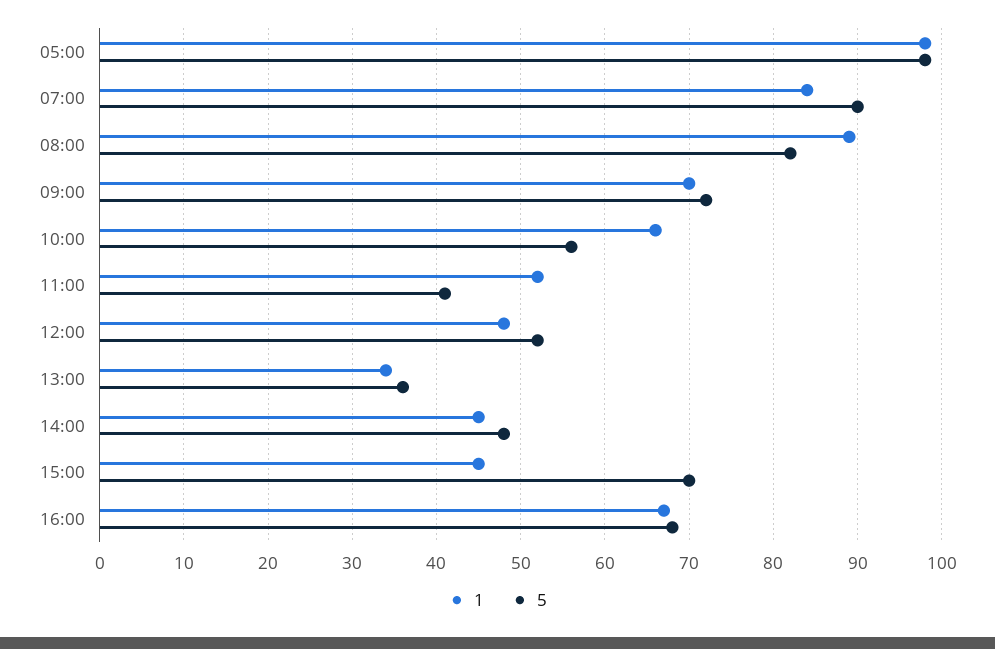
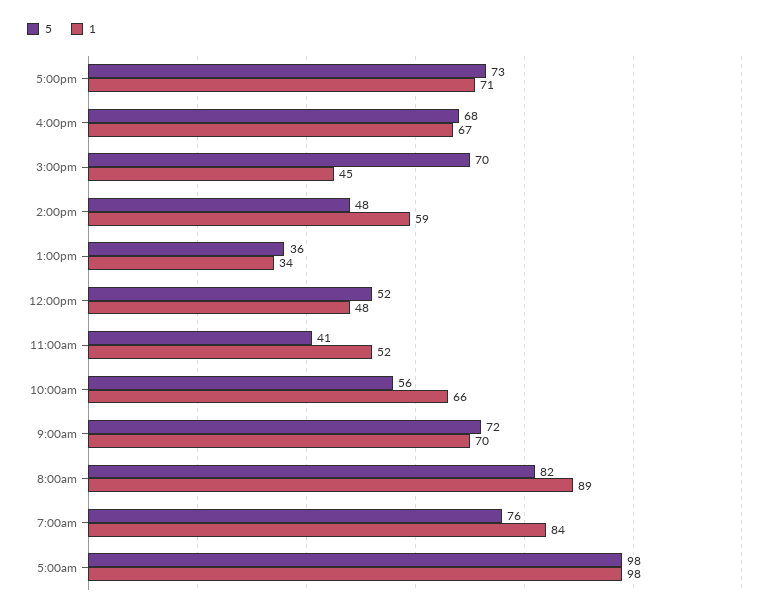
5, 07:00: 90 -> 76
1, 14:00: 45 -> 59
5, 5:00pm: none -> 73
1, 5:00pm: none -> 71

